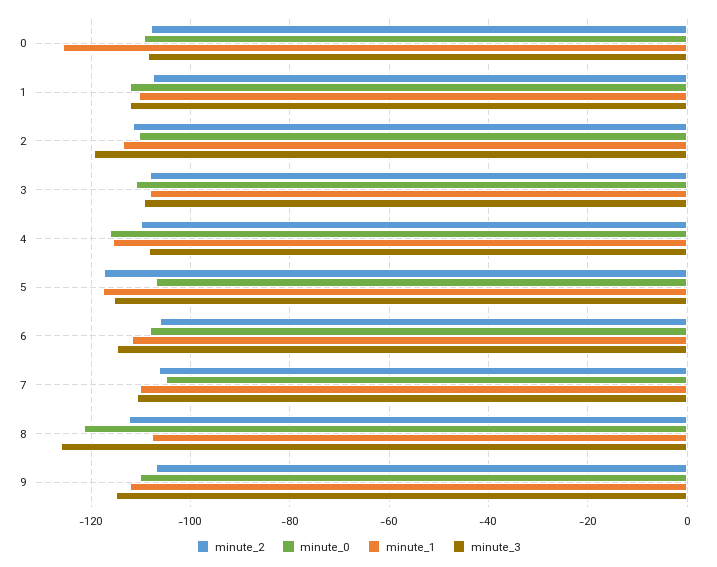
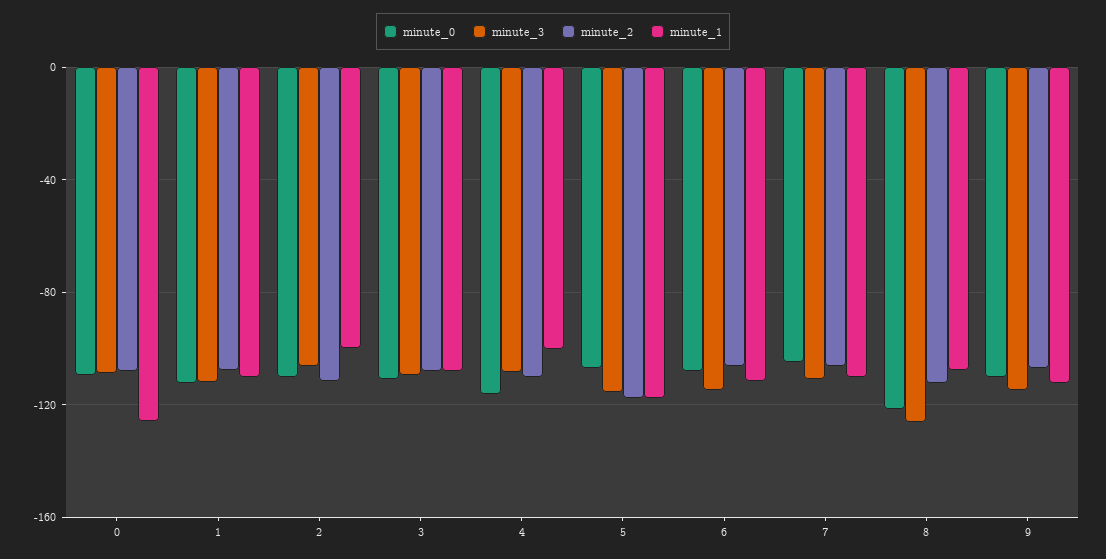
minute_1, 2: -114 -> -100
minute_3, 2: -120 -> -105
minute_1, 4: -116 -> -100

